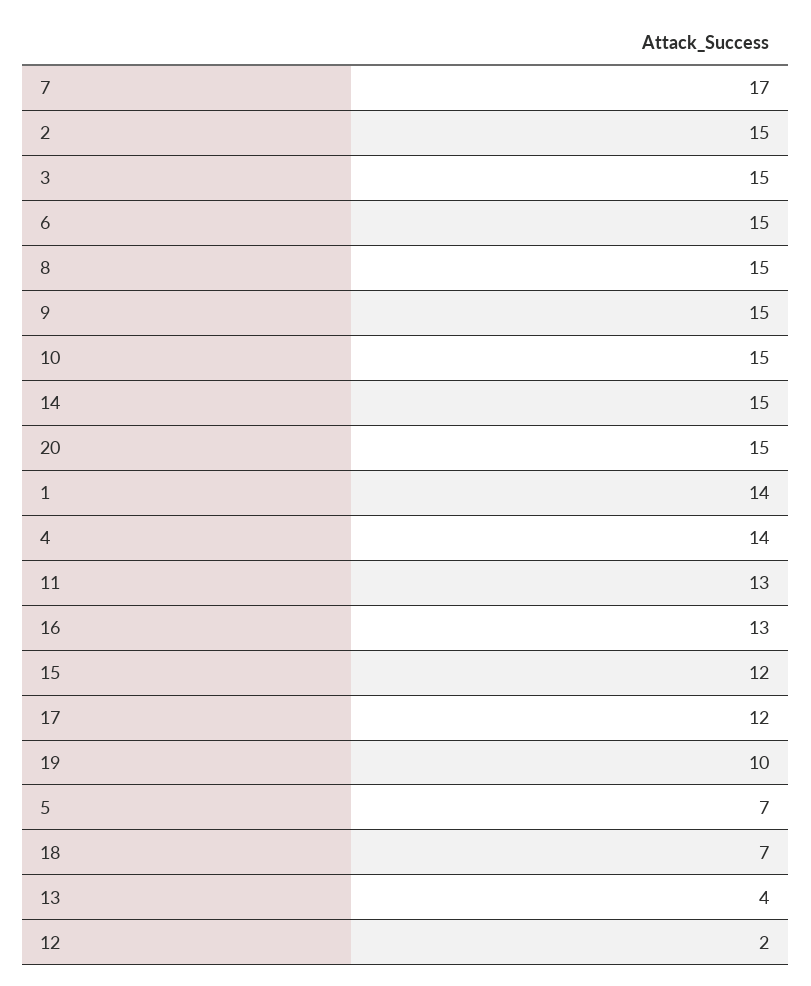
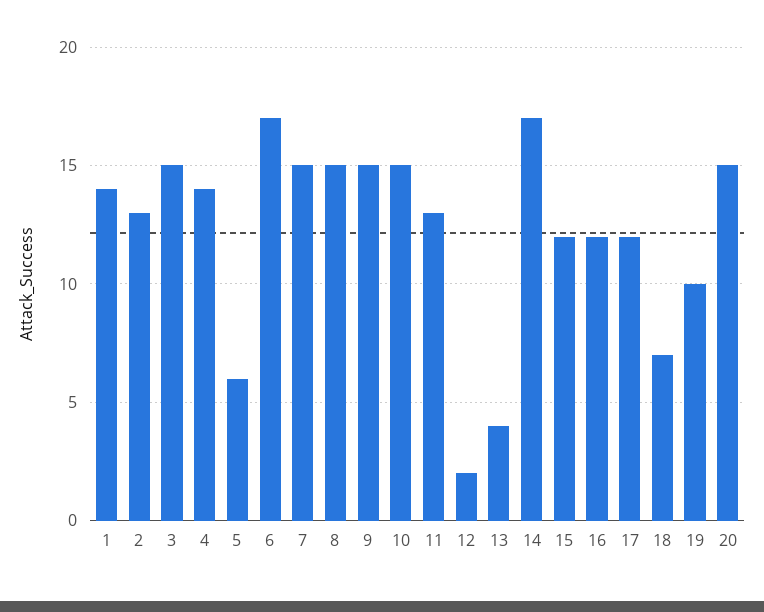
7: 17 -> 15
2: 15 -> 13
6: 15 -> 17
14: 15 -> 17
16: 13 -> 12
5: 7 -> 6

